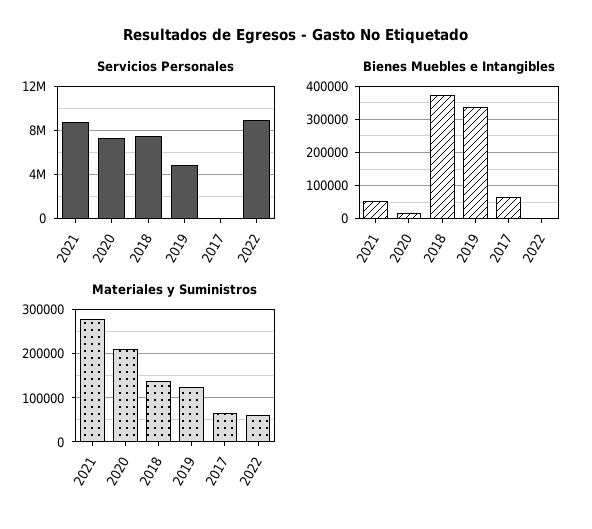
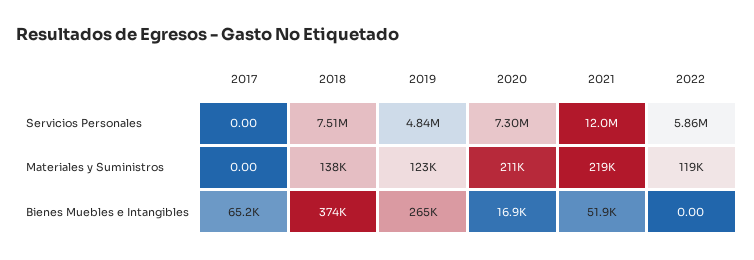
Servicios Personales, 2021: 9000000 -> 12000000
Servicios Personales, 2022: 9000000 -> 5860000
Bienes Muebles e Intangibles, 2019: 340000 -> 265000
Materiales y Suministros, 2021: 280000 -> 219000
Materiales y Suministros, 2017: 60000 -> 0
Materiales y Suministros, 2022: 60000 -> 119000

